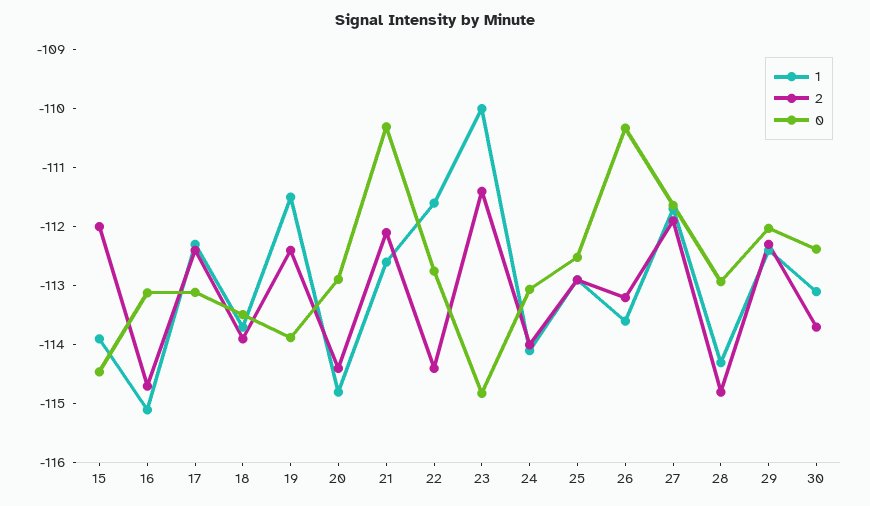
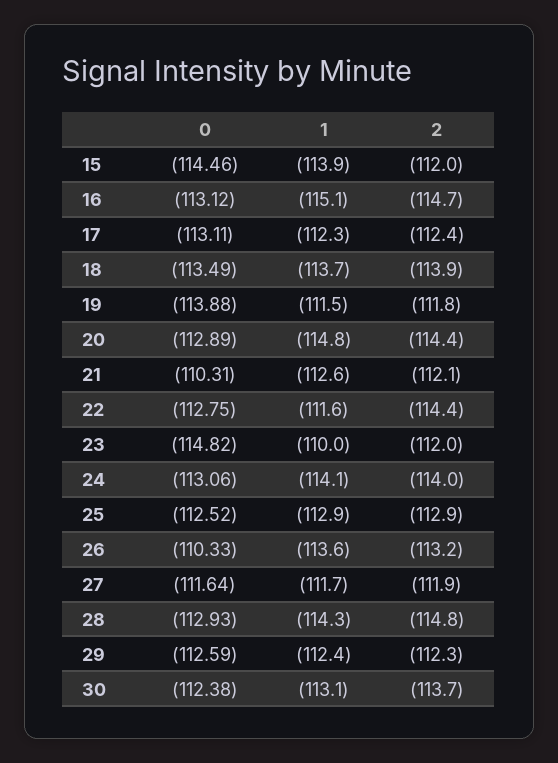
2, 19: -112.4 -> -111.8
2, 23: -111.4 -> -112
0, 29: -112 -> -112.59

